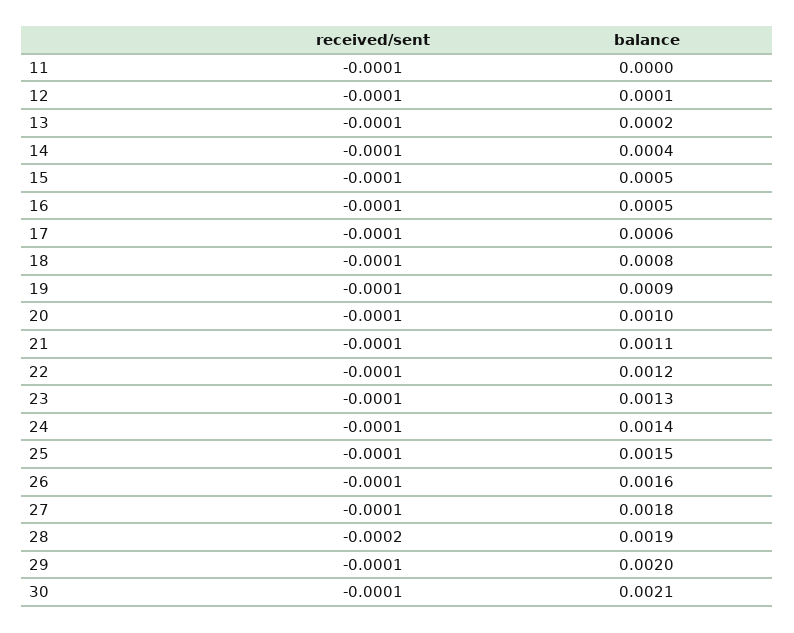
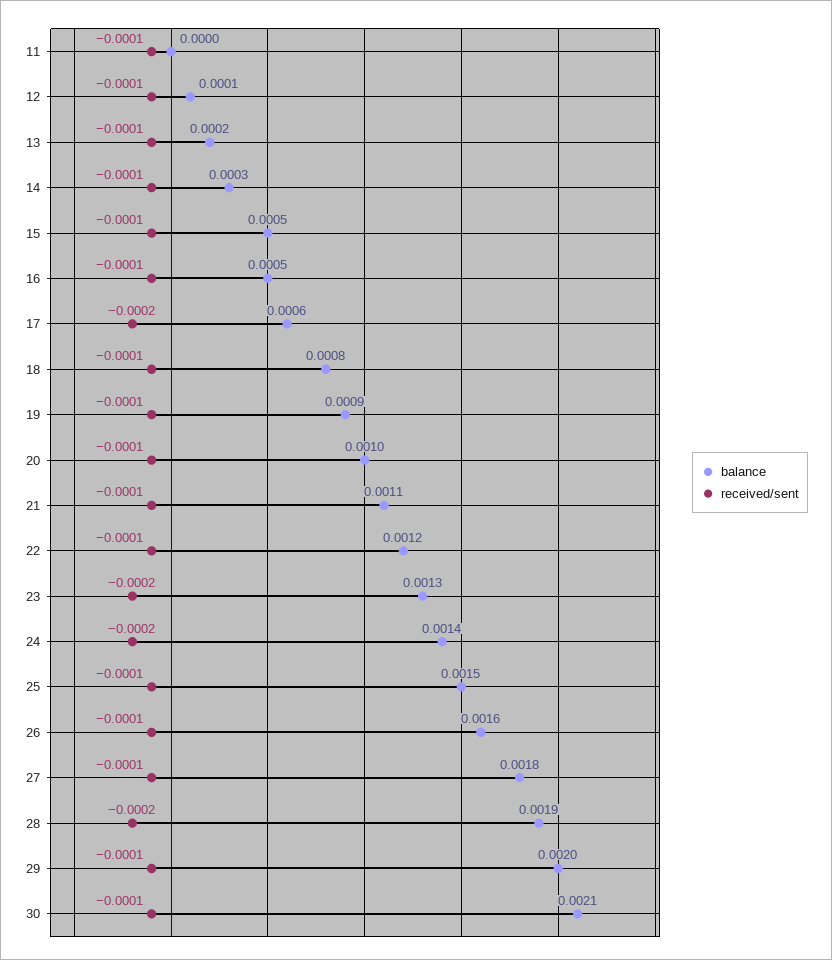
balance, 14: 0.0004 -> 0.0003
received/sent, 17: -0.0001 -> -0.0002
received/sent, 23: -0.0001 -> -0.0002
received/sent, 24: -0.0001 -> -0.0002

